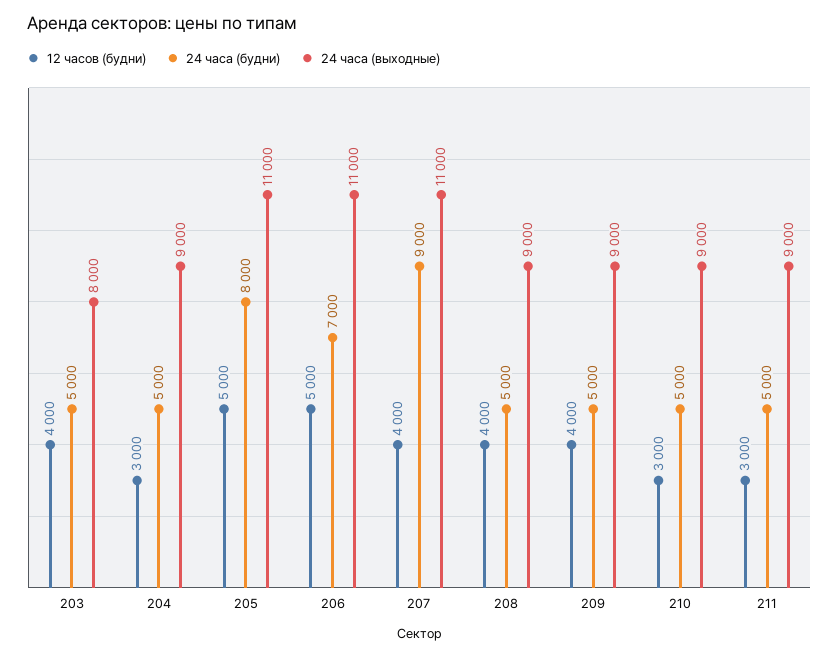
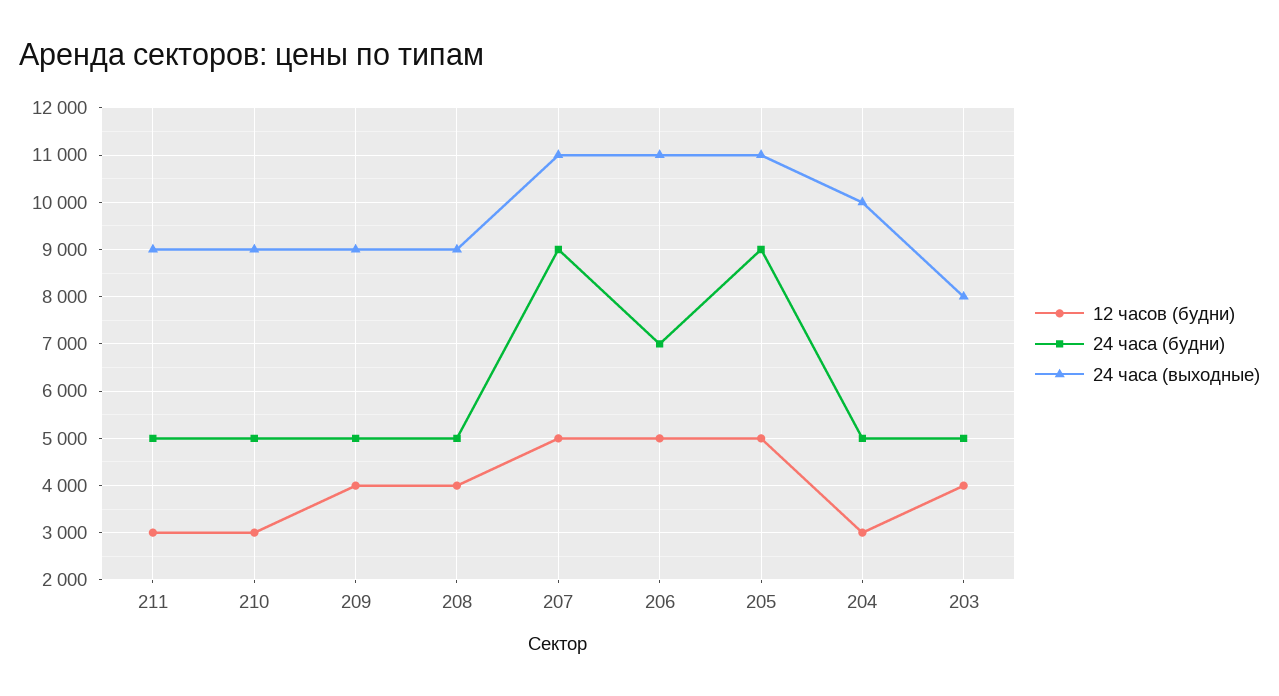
24 часа (выходные), 204: 9000 -> 10000
24 часа (будни), 205: 8000 -> 9000
12 часов (будни), 207: 4000 -> 5000

